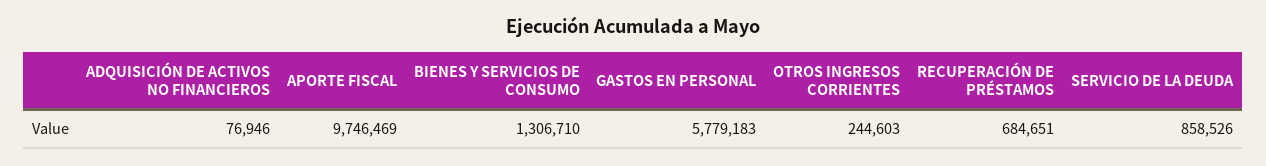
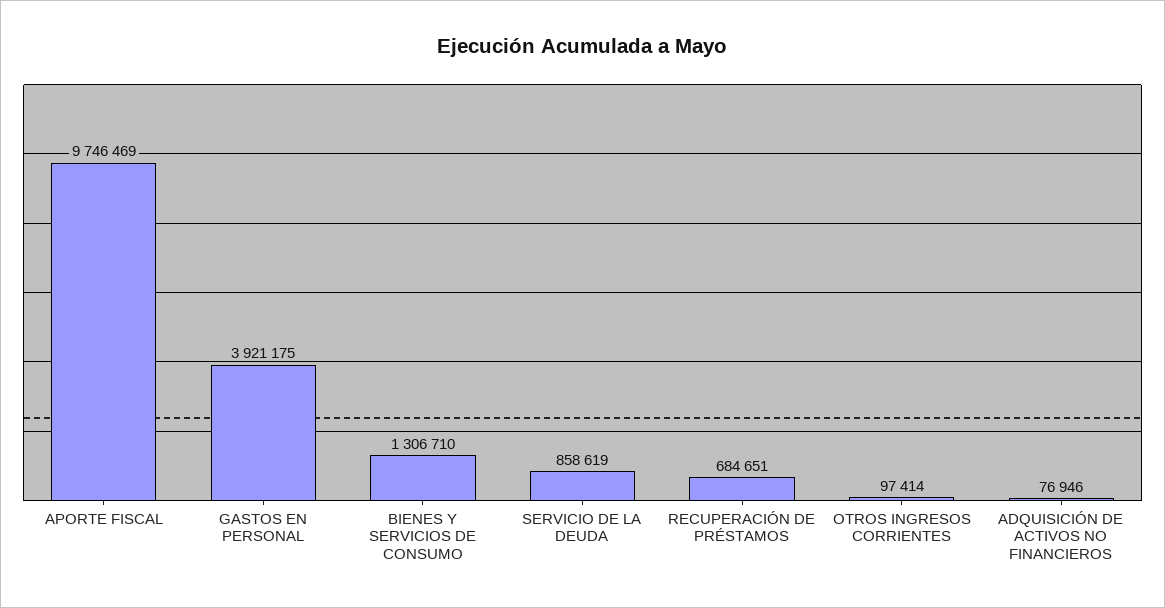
GASTOS EN PERSONAL: 5779183 -> 3921175
OTROS INGRESOS CORRIENTES: 244603 -> 97414
SERVICIO DE LA DEUDA: 858526 -> 858619

